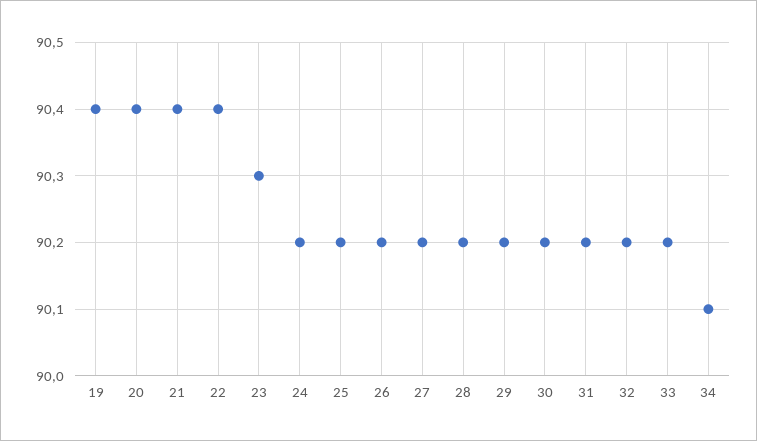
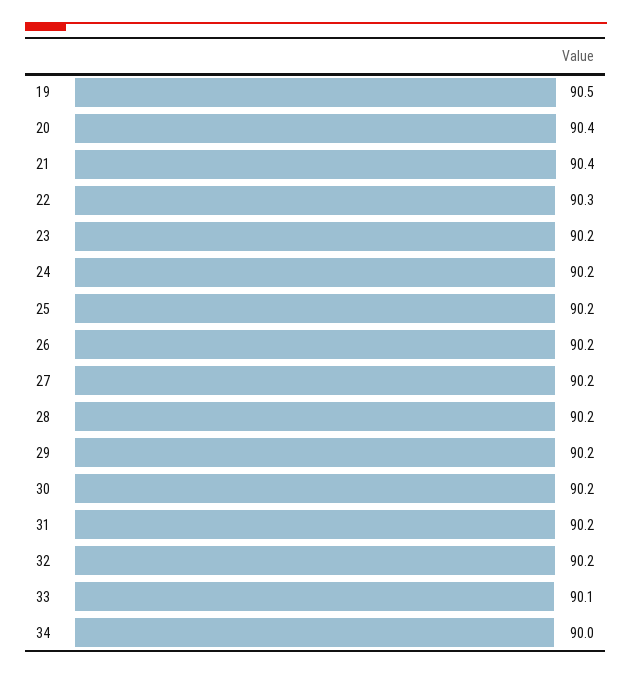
19: 90.4 -> 90.5
22: 90.4 -> 90.3
23: 90.3 -> 90.2
33: 90.2 -> 90.1
34: 90.1 -> 90

